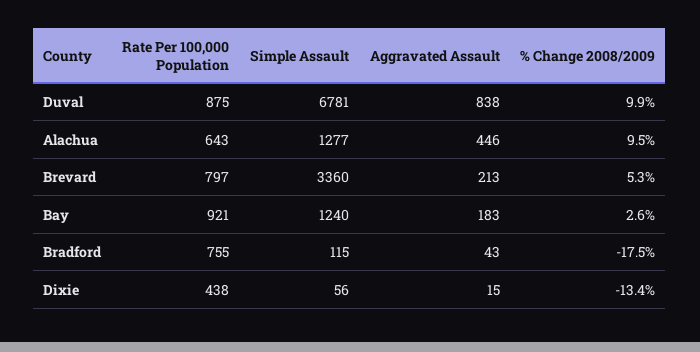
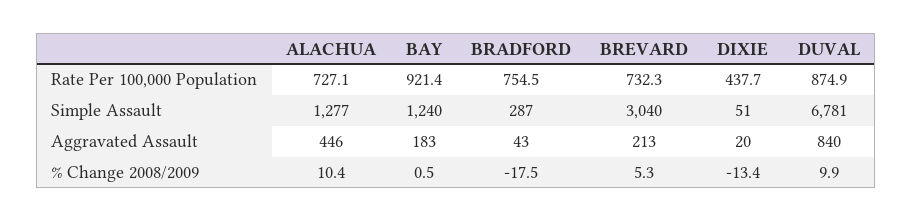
Aggravated Assault, Duval: 838 -> 840
Rate Per 100,000 Population, Alachua: 643 -> 727.1
% Change 2008/2009, Alachua: 9.5 -> 10.4
Rate Per 100,000 Population, Brevard: 797 -> 732.3
Simple Assault, Brevard: 3360 -> 3040
% Change 2008/2009, Bay: 2.6 -> 0.5
Simple Assault, Bradford: 115 -> 287
Simple Assault, Dixie: 56 -> 51
Aggravated Assault, Dixie: 15 -> 20

